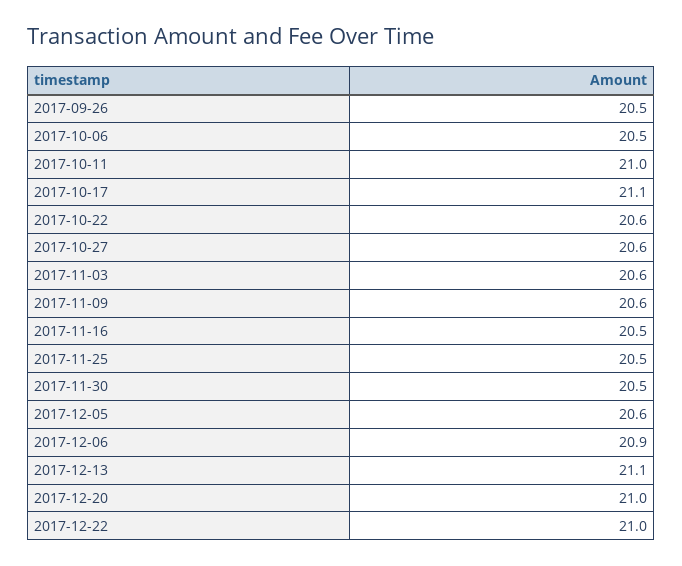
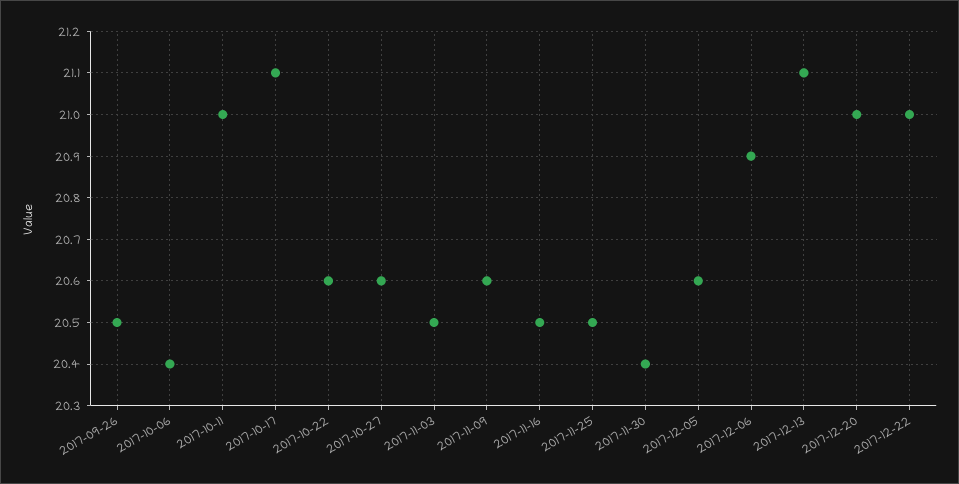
2017-10-06: 20.5 -> 20.4
2017-11-03: 20.6 -> 20.5
2017-11-30: 20.5 -> 20.4

